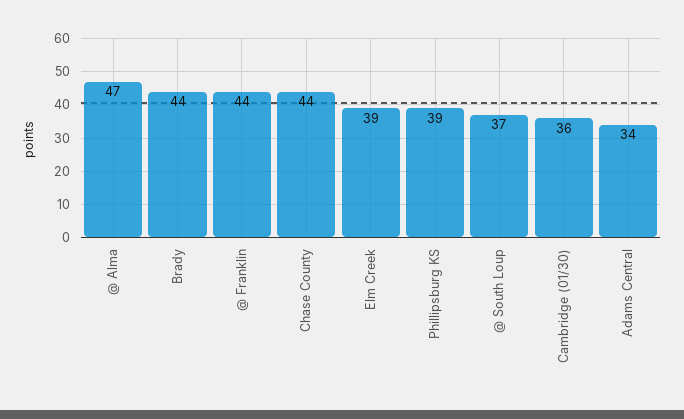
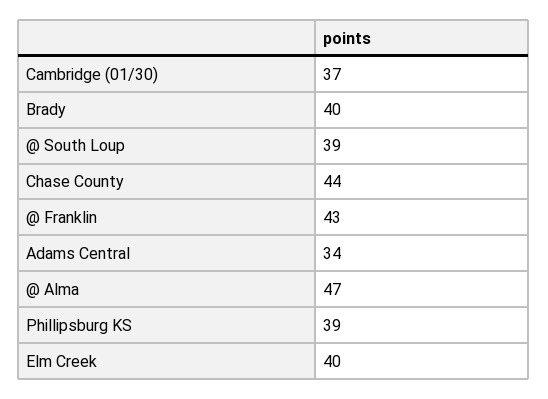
Brady: 44 -> 40
@ Franklin: 44 -> 43
Elm Creek: 39 -> 40
@ South Loup: 37 -> 39
Cambridge (01/30): 36 -> 37

